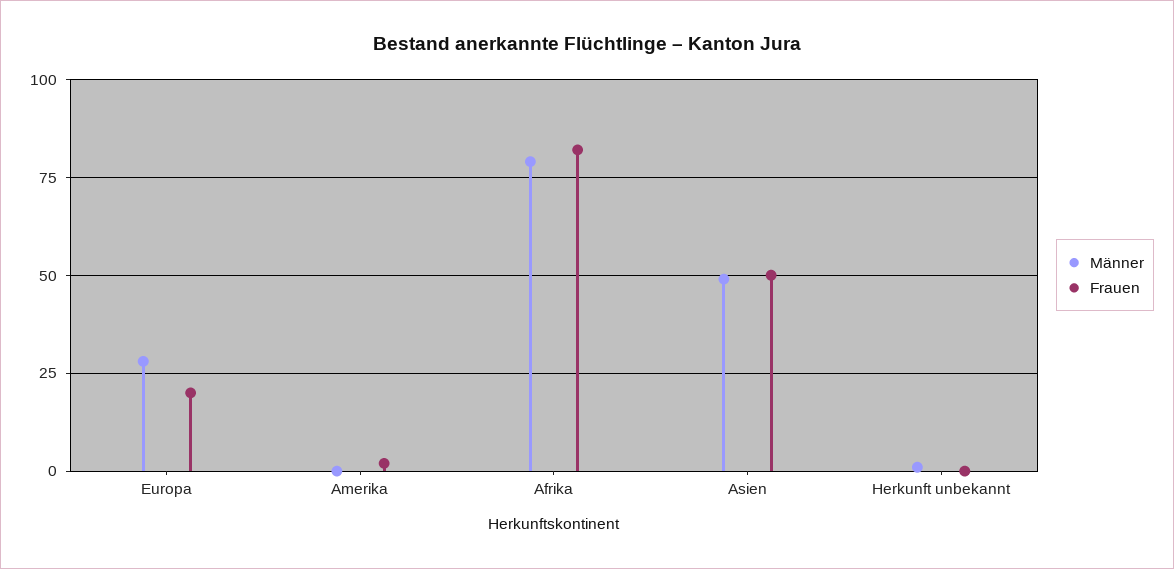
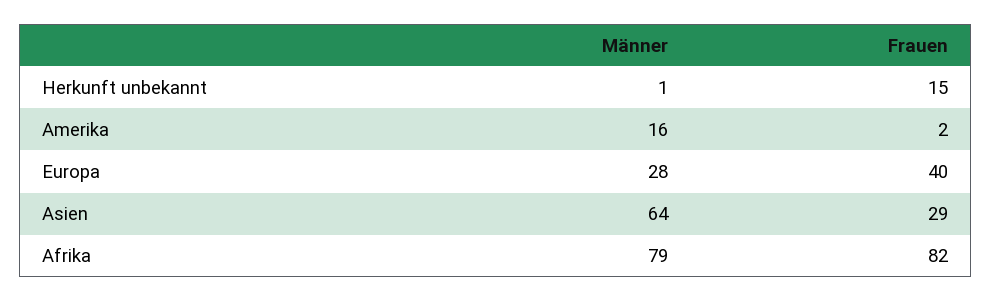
Frauen, Europa: 20 -> 40
Männer, Amerika: 0 -> 16
Männer, Asien: 50 -> 64
Frauen, Asien: 50 -> 29
Frauen, Herkunft unbekannt: 0 -> 15

